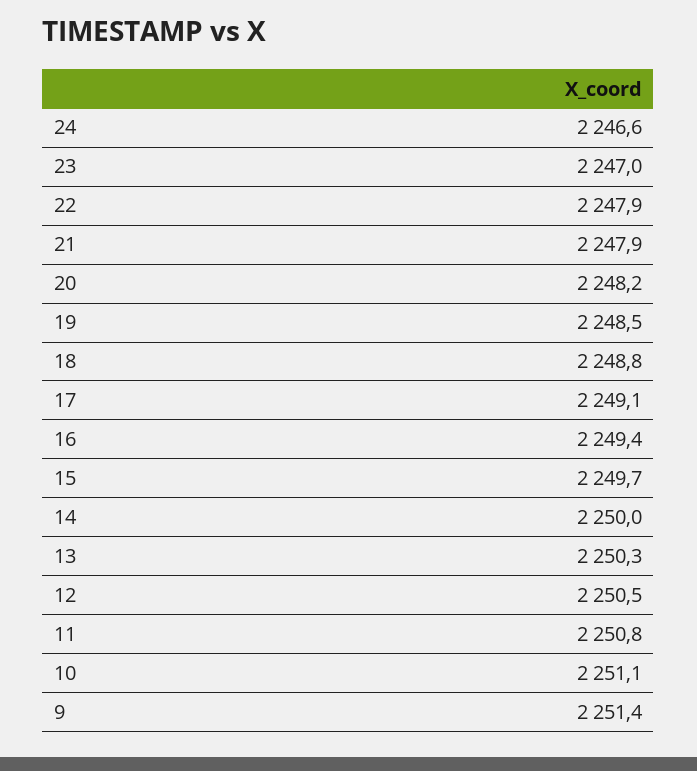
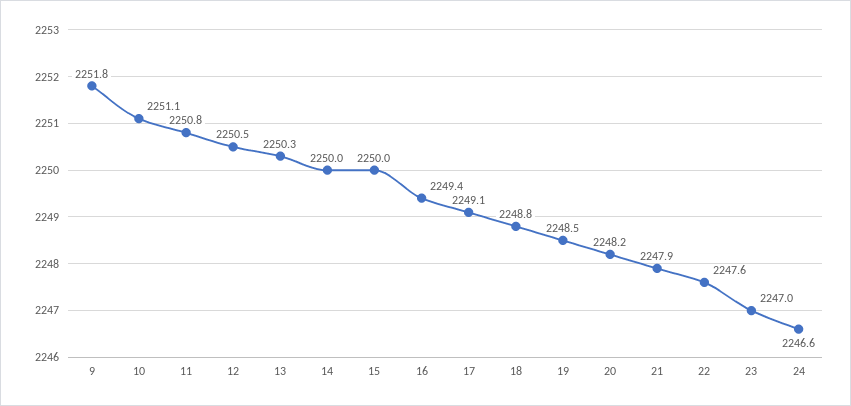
22: 2247.9 -> 2247.6
15: 2249.7 -> 2250
9: 2251.4 -> 2251.8

